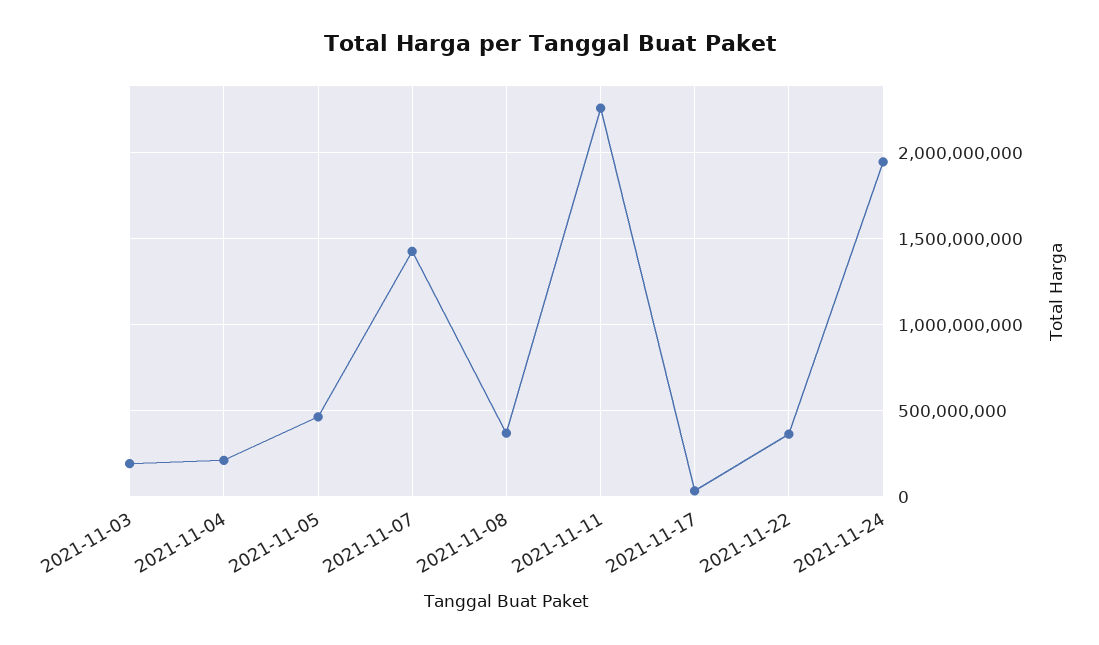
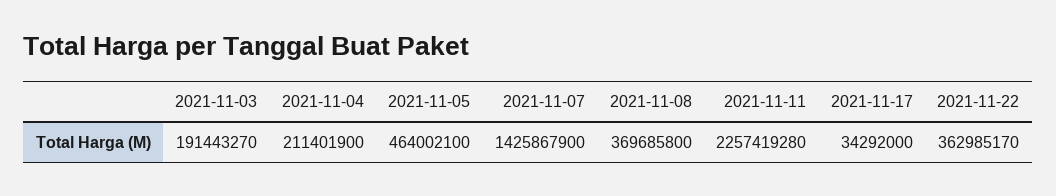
2021-11-24: 1950000000 -> none

